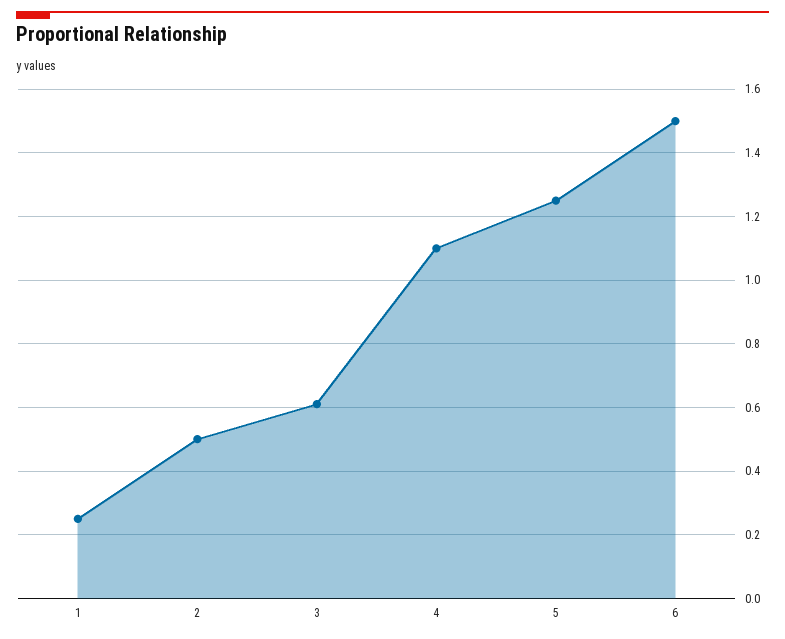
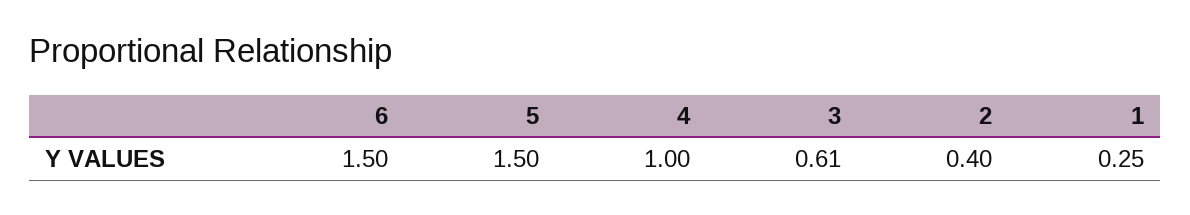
2: 0.5 -> 0.4
4: 1.1 -> 1
5: 1.25 -> 1.5

